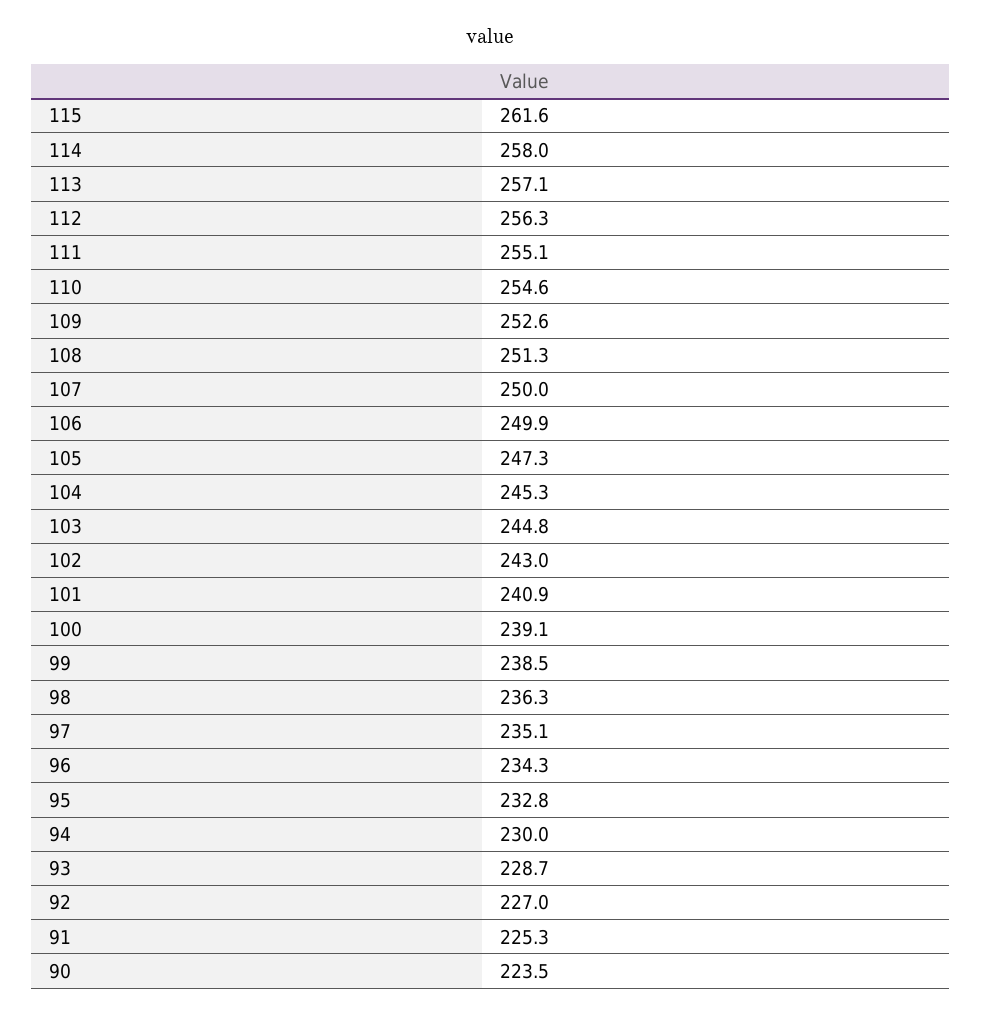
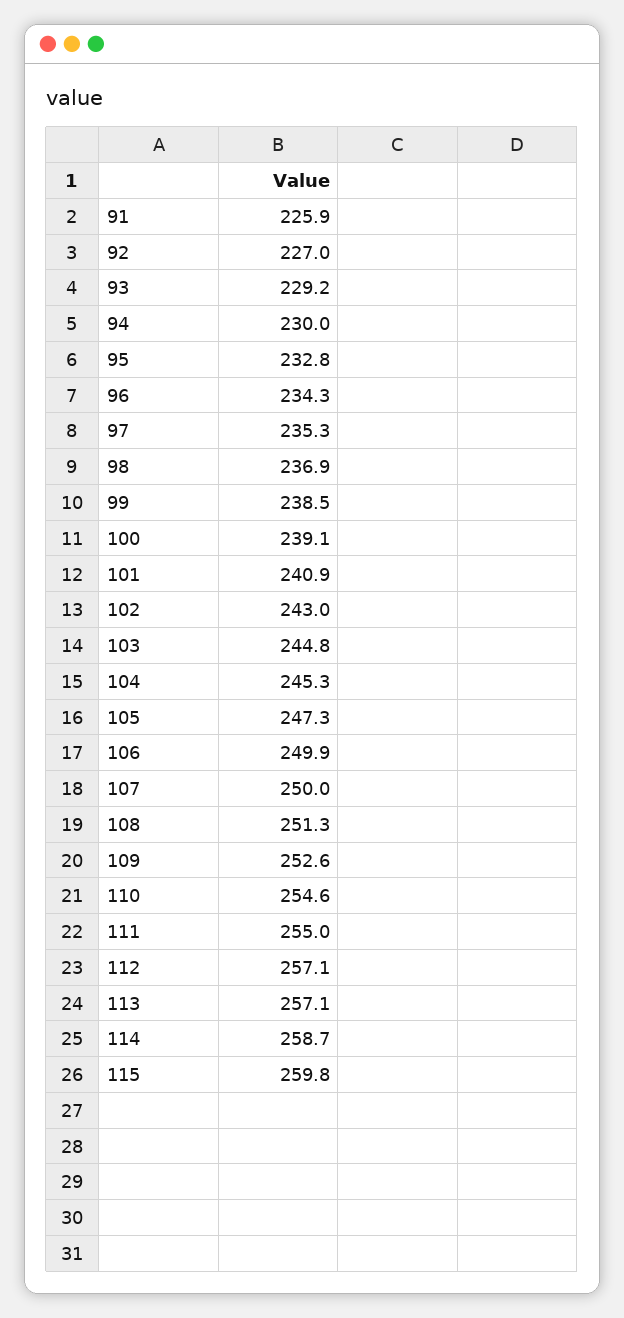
115: 261.6 -> 259.8
114: 258 -> 258.7
112: 256.3 -> 257.1
111: 255.1 -> 255
98: 236.3 -> 236.9
97: 235.1 -> 235.3
93: 228.7 -> 229.2
91: 225.3 -> 225.9
90: 223.5 -> none

